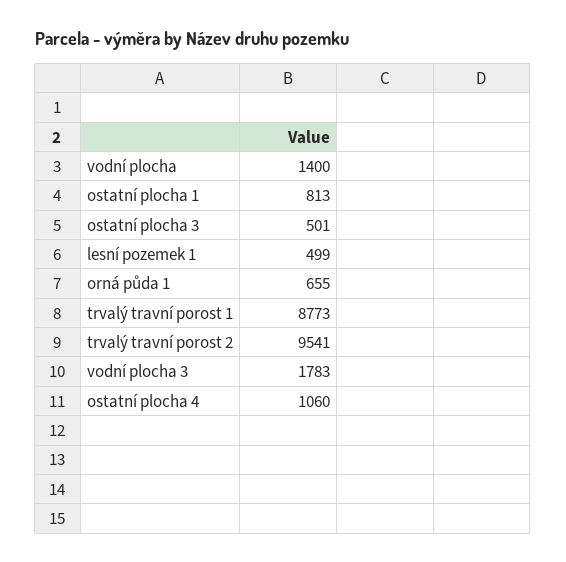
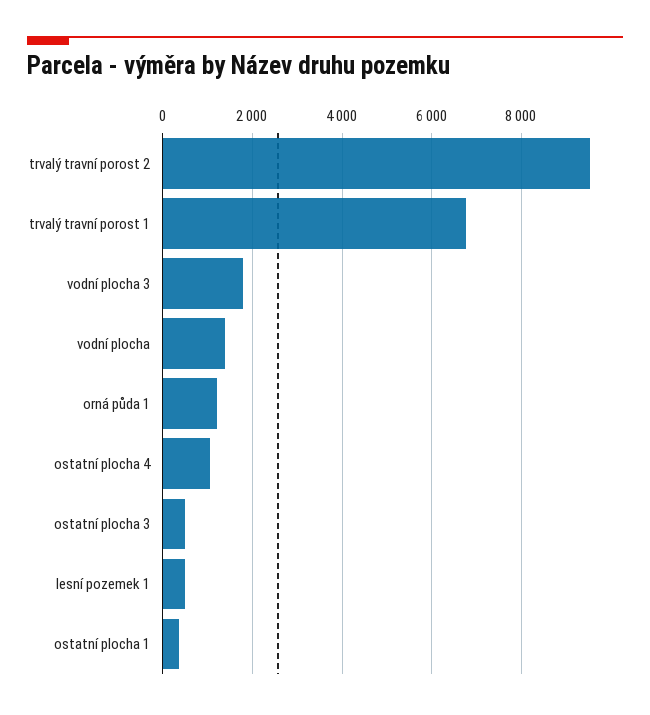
ostatní plocha 1: 813 -> 400
orná půda 1: 655 -> 1200
trvalý travní porost 1: 8773 -> 6800

